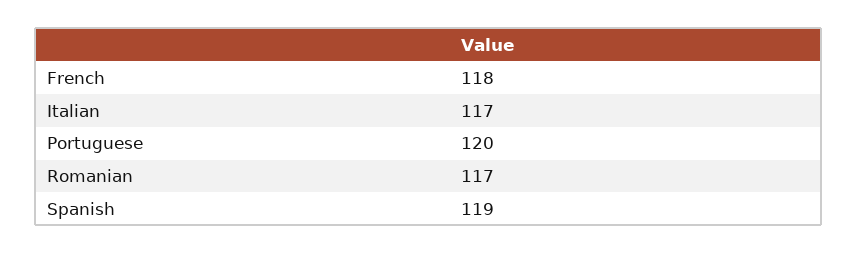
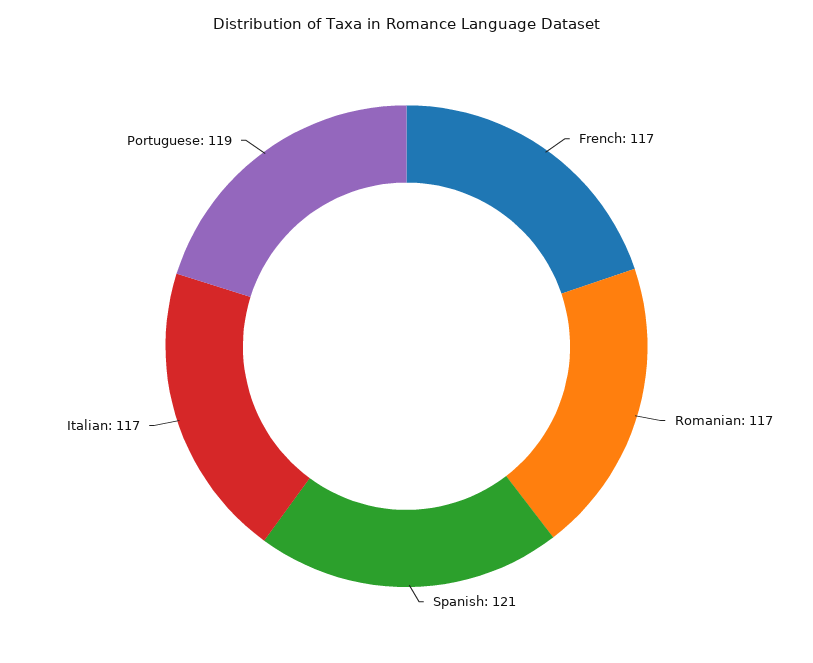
French: 118 -> 117
Portuguese: 120 -> 119
Spanish: 119 -> 121

